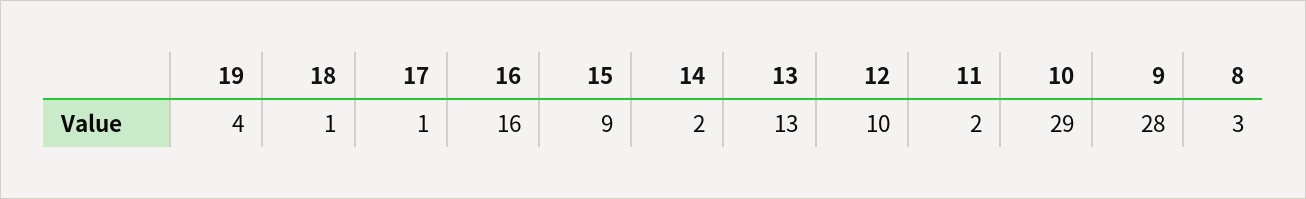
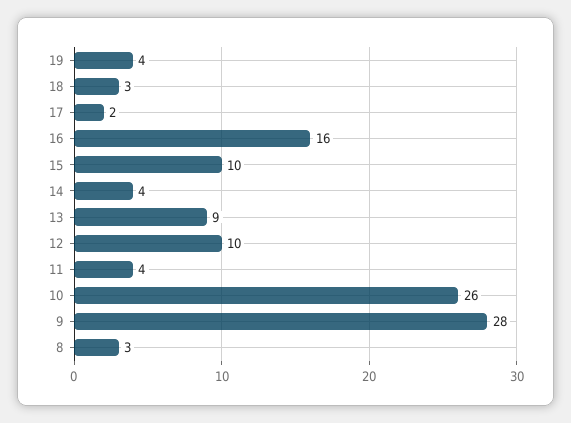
18: 1 -> 3
17: 1 -> 2
15: 9 -> 10
14: 2 -> 4
13: 13 -> 9
11: 2 -> 4
10: 29 -> 26

